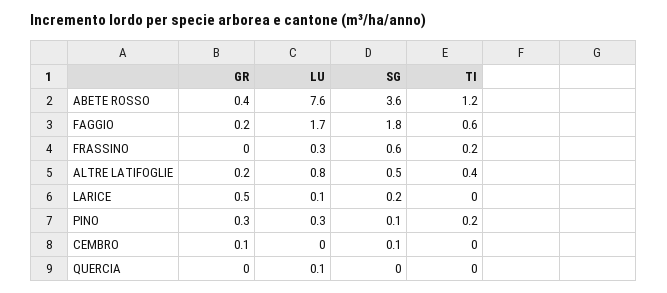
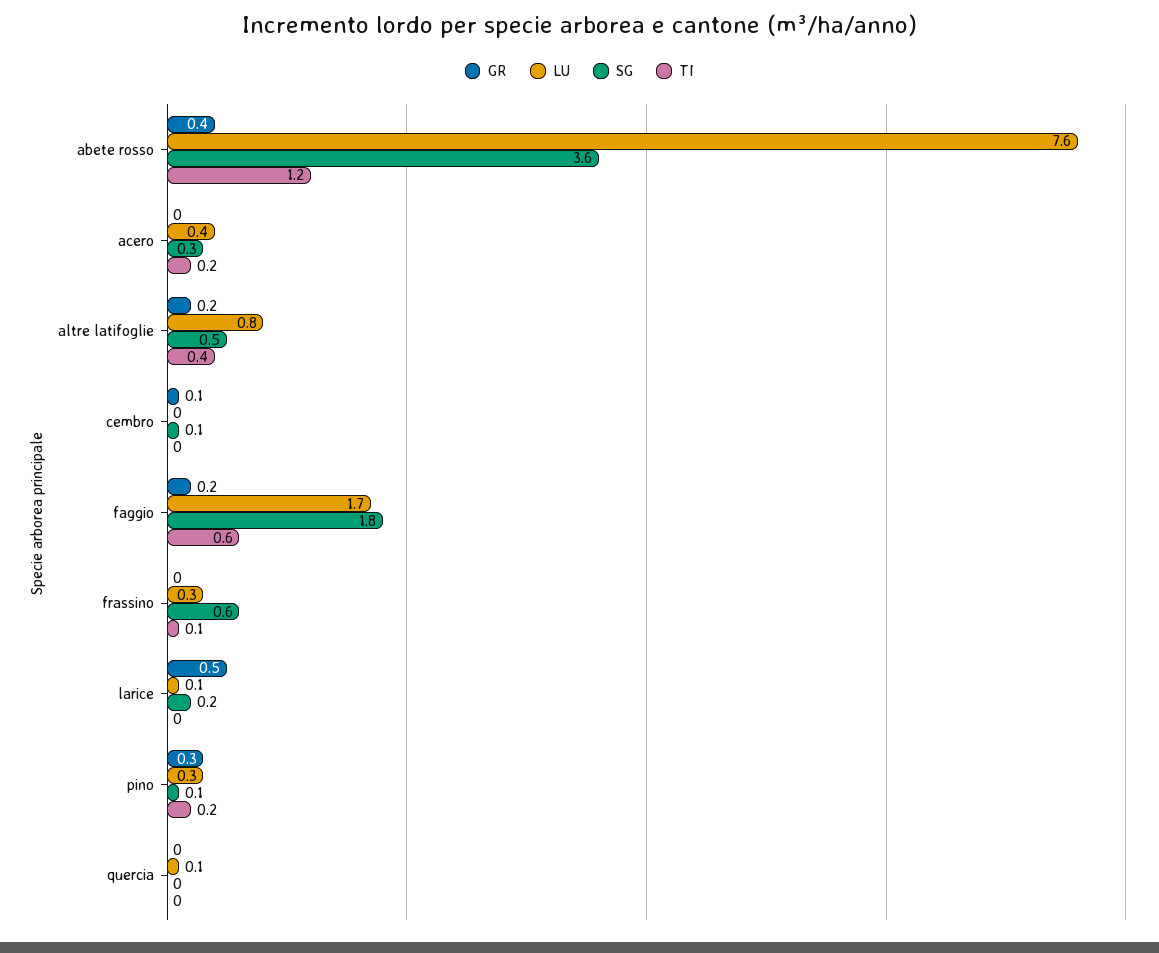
TI, FRASSINO: 0.2 -> 0.1
GR, acero: none -> 0
LU, acero: none -> 0.4
SG, acero: none -> 0.3
TI, acero: none -> 0.2

